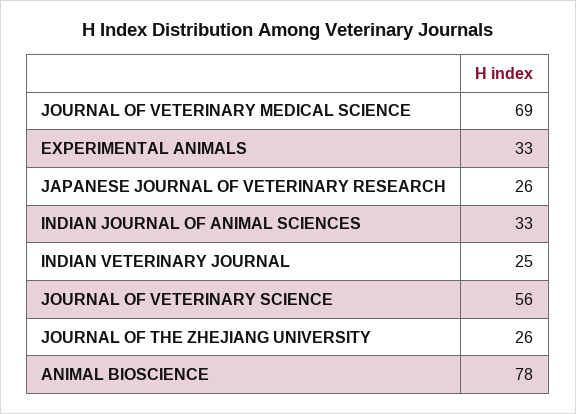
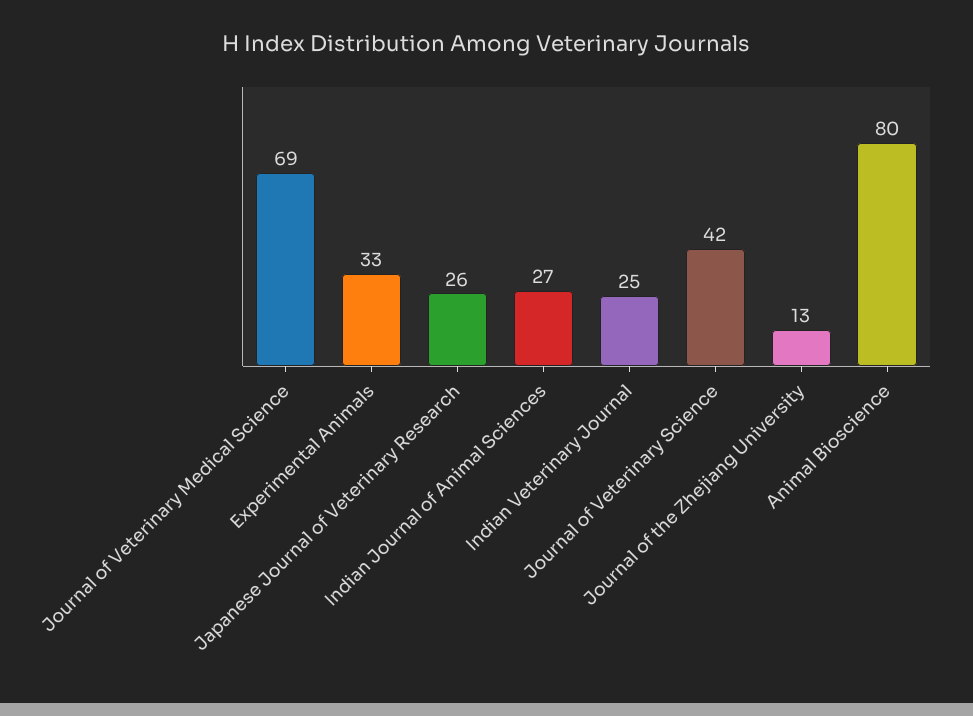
INDIAN JOURNAL OF ANIMAL SCIENCES: 33 -> 27
JOURNAL OF VETERINARY SCIENCE: 56 -> 42
JOURNAL OF THE ZHEJIANG UNIVERSITY: 26 -> 13
ANIMAL BIOSCIENCE: 78 -> 80

